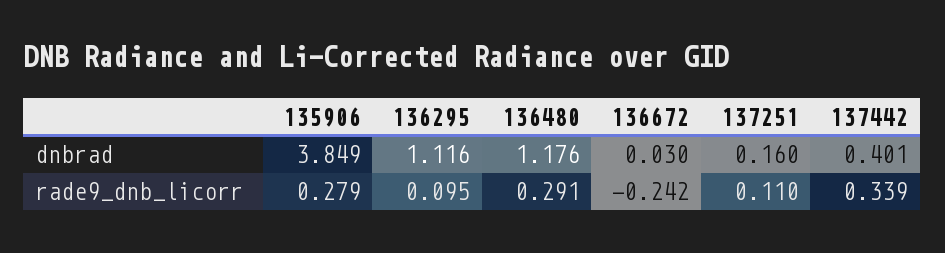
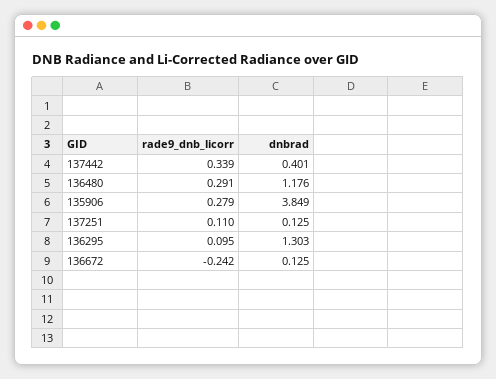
136295, dnbrad: 1.116 -> 1.303
136672, dnbrad: 0.03 -> 0.125
137251, dnbrad: 0.16 -> 0.125

